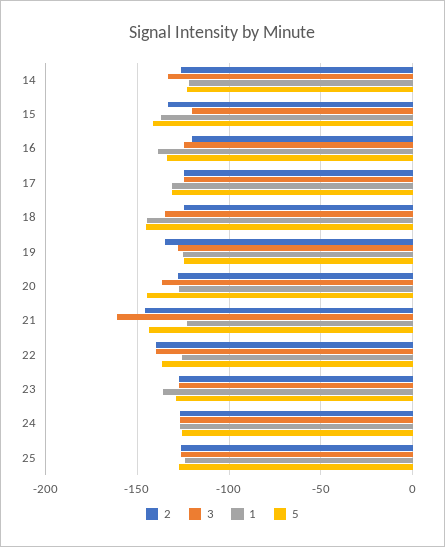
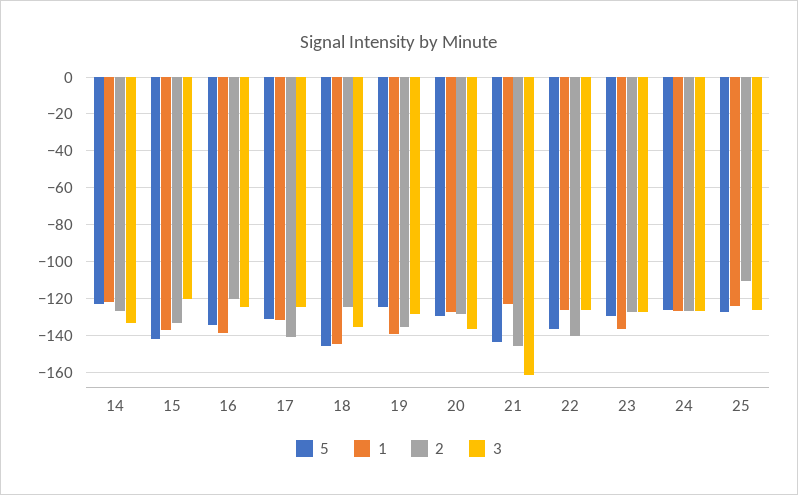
2, 17: -125 -> -140
1, 19: -125 -> -140
5, 20: -145 -> -130
3, 22: -140 -> -125
2, 25: -125 -> -110

